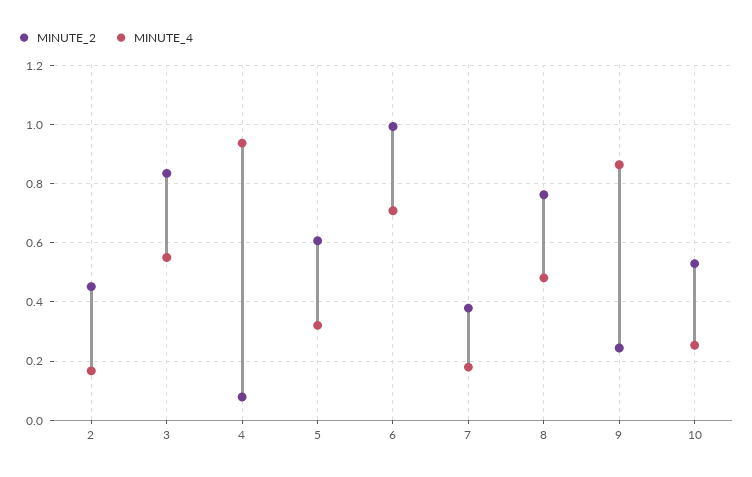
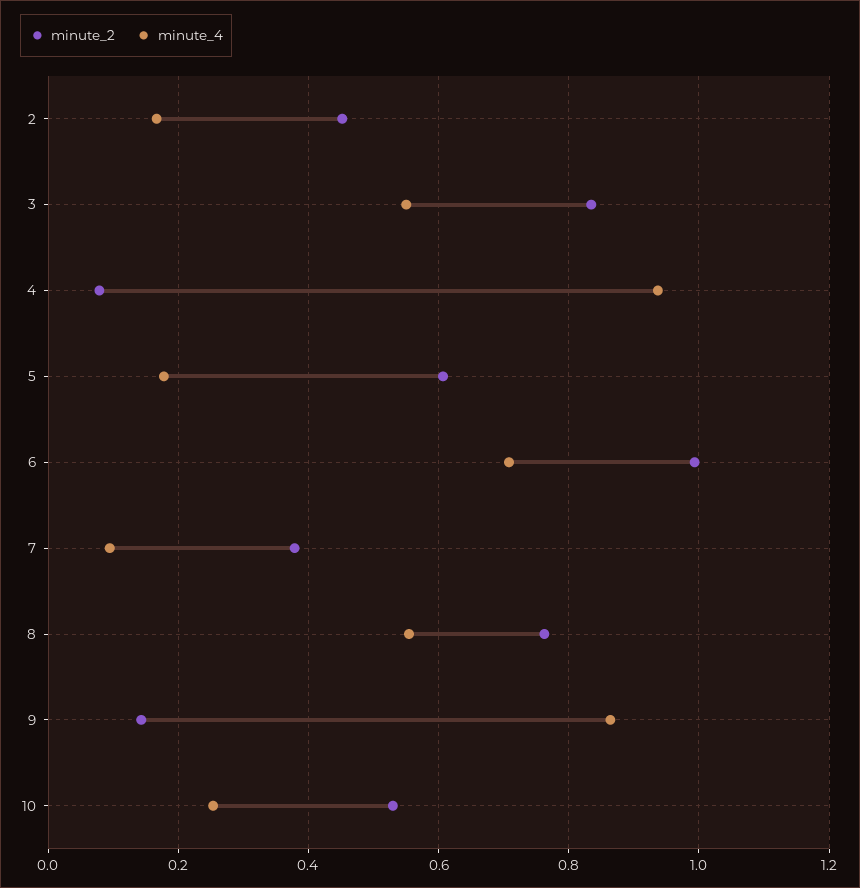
MINUTE_4, 5: 0.325 -> 0.18
MINUTE_4, 7: 0.175 -> 0.1
MINUTE_4, 8: 0.475 -> 0.56
MINUTE_2, 9: 0.25 -> 0.14

